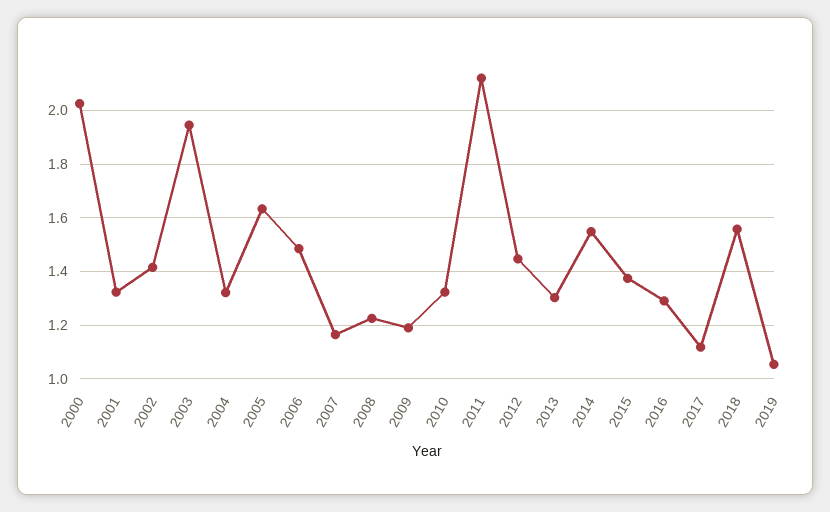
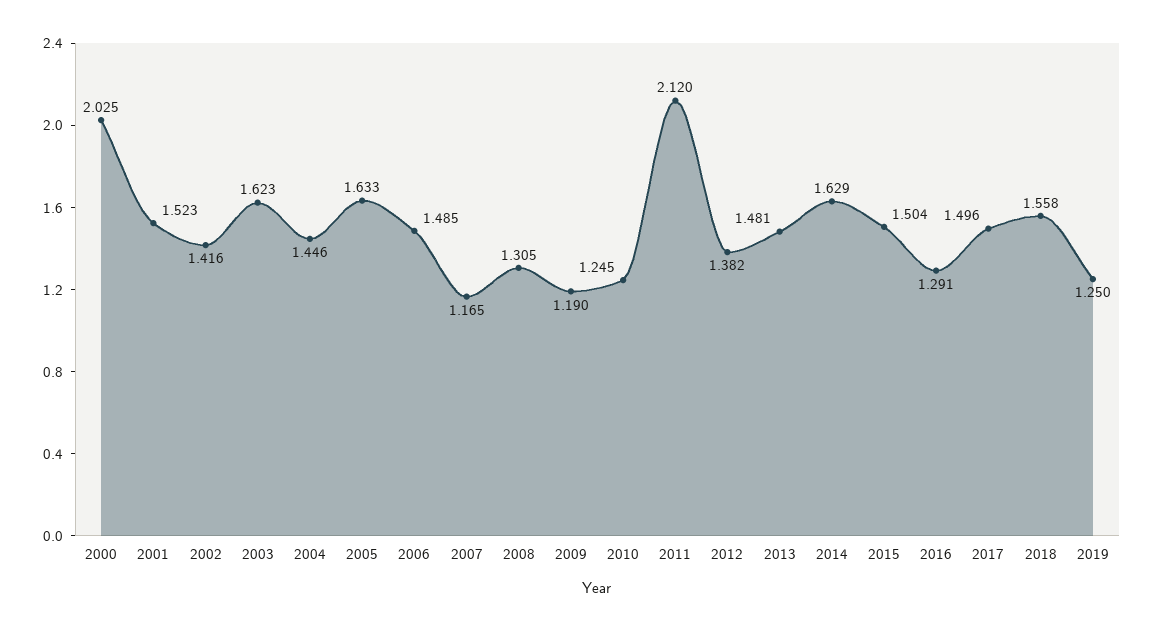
2001: 1.325 -> 1.523
2003: 1.95 -> 1.623
2004: 1.325 -> 1.446
2008: 1.225 -> 1.305
2010: 1.325 -> 1.245
2012: 1.45 -> 1.382
2013: 1.3 -> 1.481
2014: 1.55 -> 1.629
2015: 1.375 -> 1.504
2017: 1.125 -> 1.496
2019: 1.05 -> 1.25

